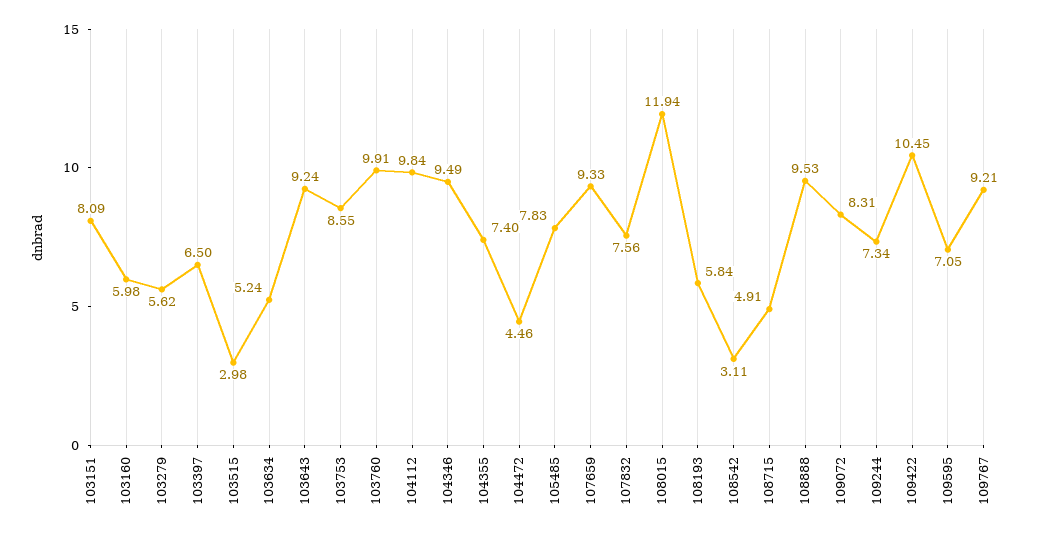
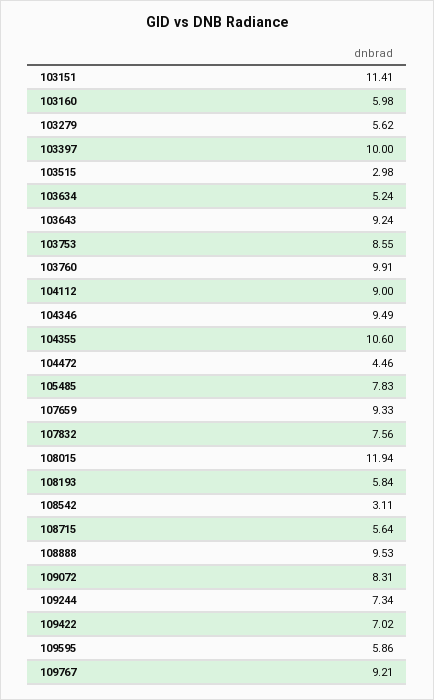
103151: 8.09 -> 11.41
103397: 6.5 -> 10
104112: 9.84 -> 9
104355: 7.4 -> 10.6
108715: 4.91 -> 5.64
109422: 10.45 -> 7.02
109595: 7.05 -> 5.86

